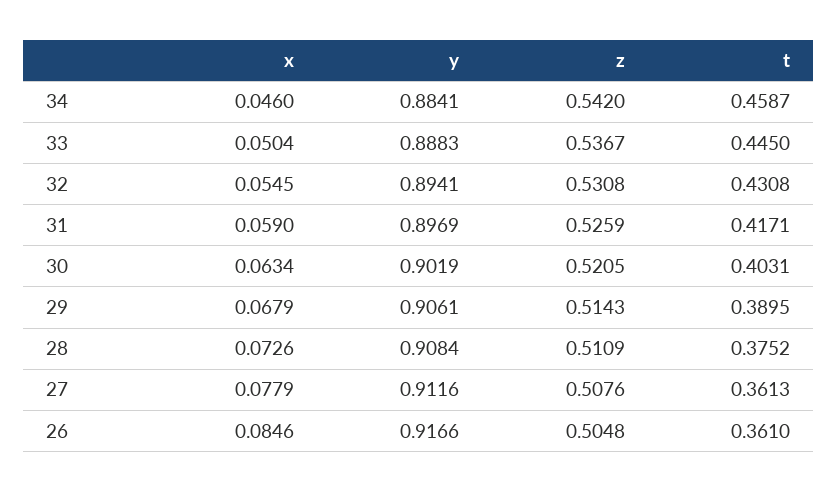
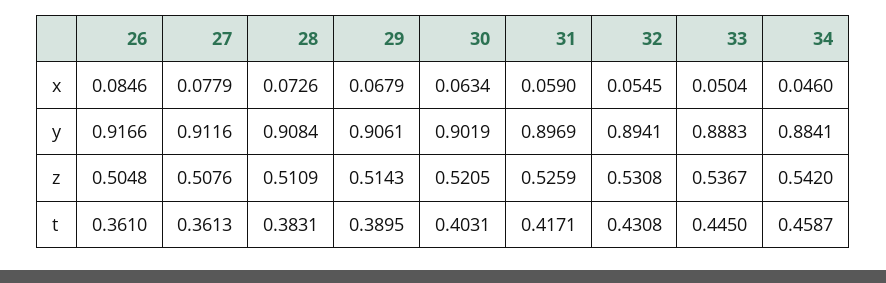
t, 28: 0.3752 -> 0.3831

